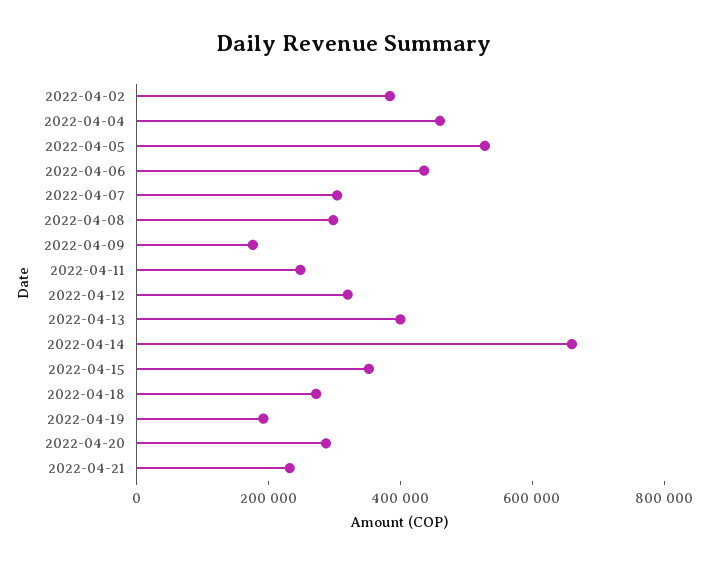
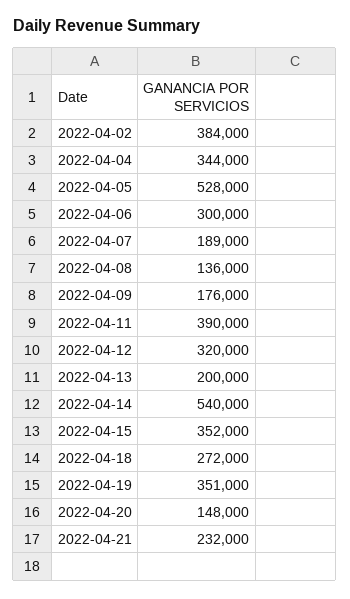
2022-04-04: 450000 -> 344000
2022-04-06: 450000 -> 300000
2022-04-07: 300000 -> 189000
2022-04-08: 300000 -> 136000
2022-04-11: 250000 -> 390000
2022-04-13: 400000 -> 200000
2022-04-14: 650000 -> 540000
2022-04-19: 200000 -> 351000
2022-04-20: 300000 -> 148000

